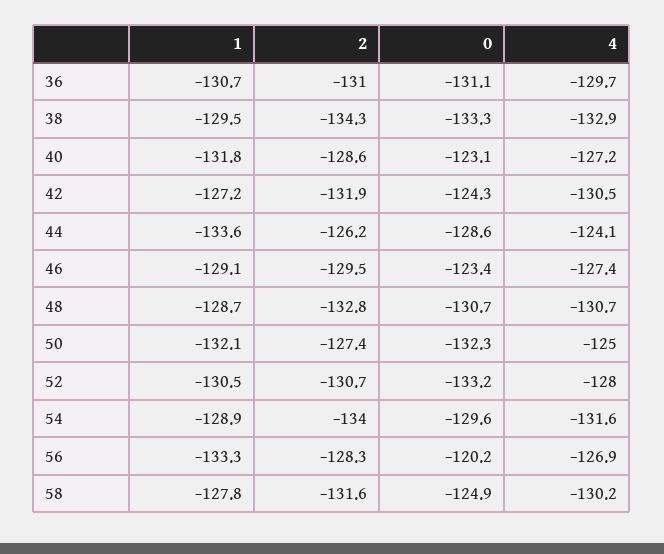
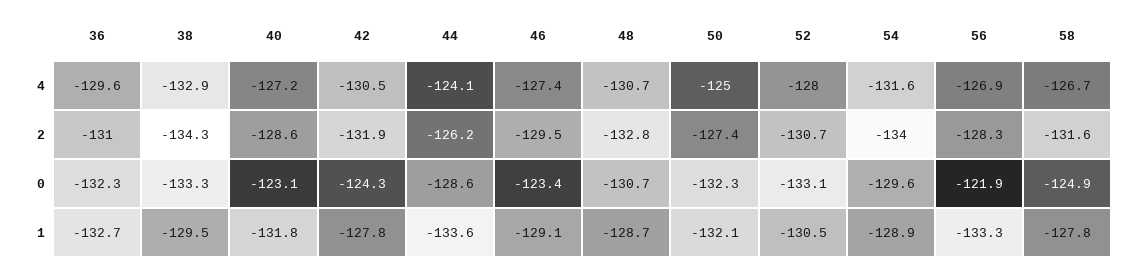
1, 36: -130.7 -> -132.7
0, 36: -131.1 -> -132.3
4, 36: -129.7 -> -129.6
1, 42: -127.2 -> -127.8
0, 52: -133.2 -> -133.1
0, 56: -120.2 -> -121.9
4, 58: -130.2 -> -126.7

